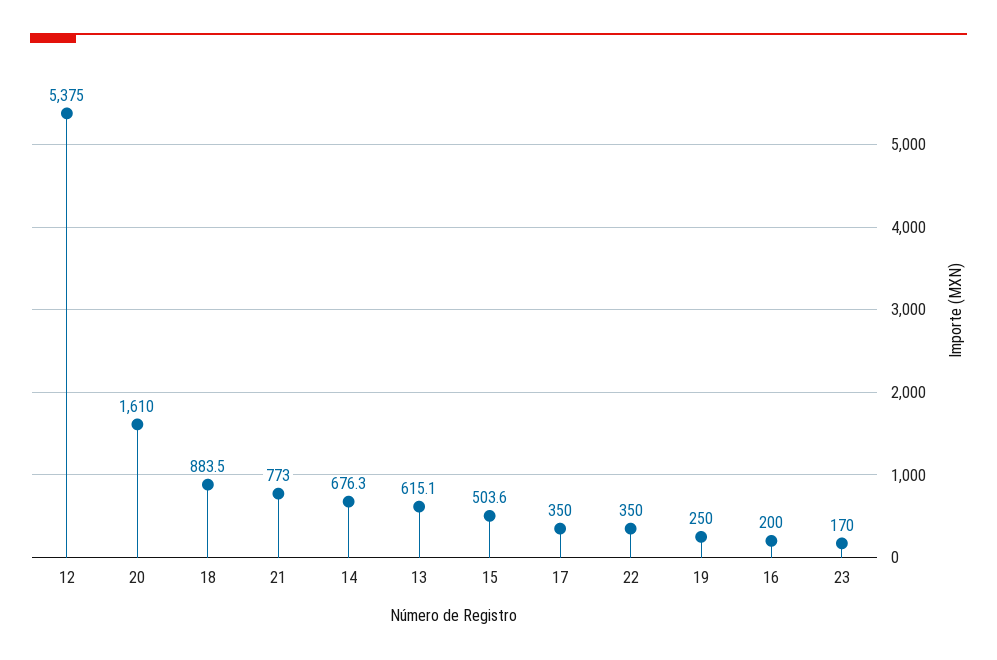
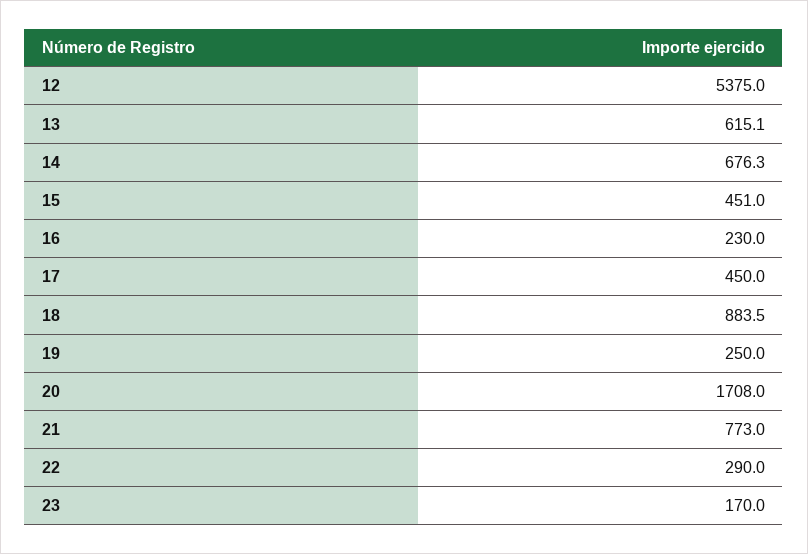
20: 1610 -> 1708
15: 503.6 -> 451
17: 350 -> 450
22: 350 -> 290
16: 200 -> 230

